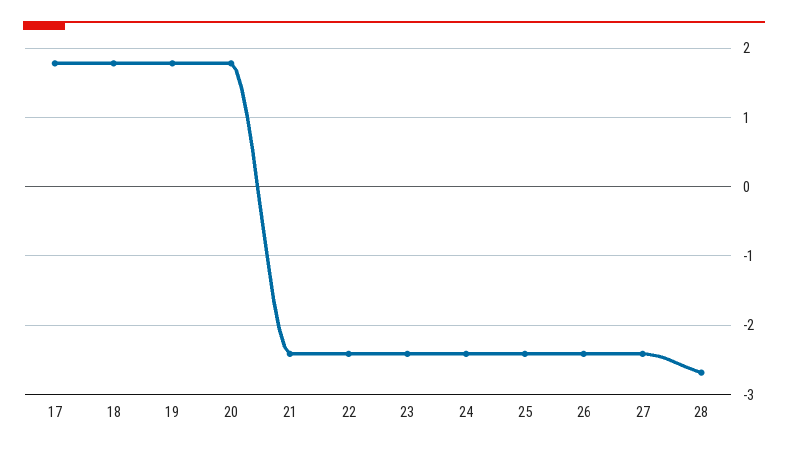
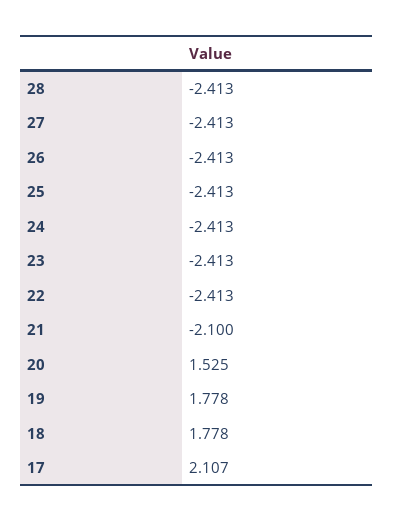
17: 1.8 -> 2.107
20: 1.8 -> 1.525
21: -2.4 -> -2.1
28: -2.7 -> -2.413

